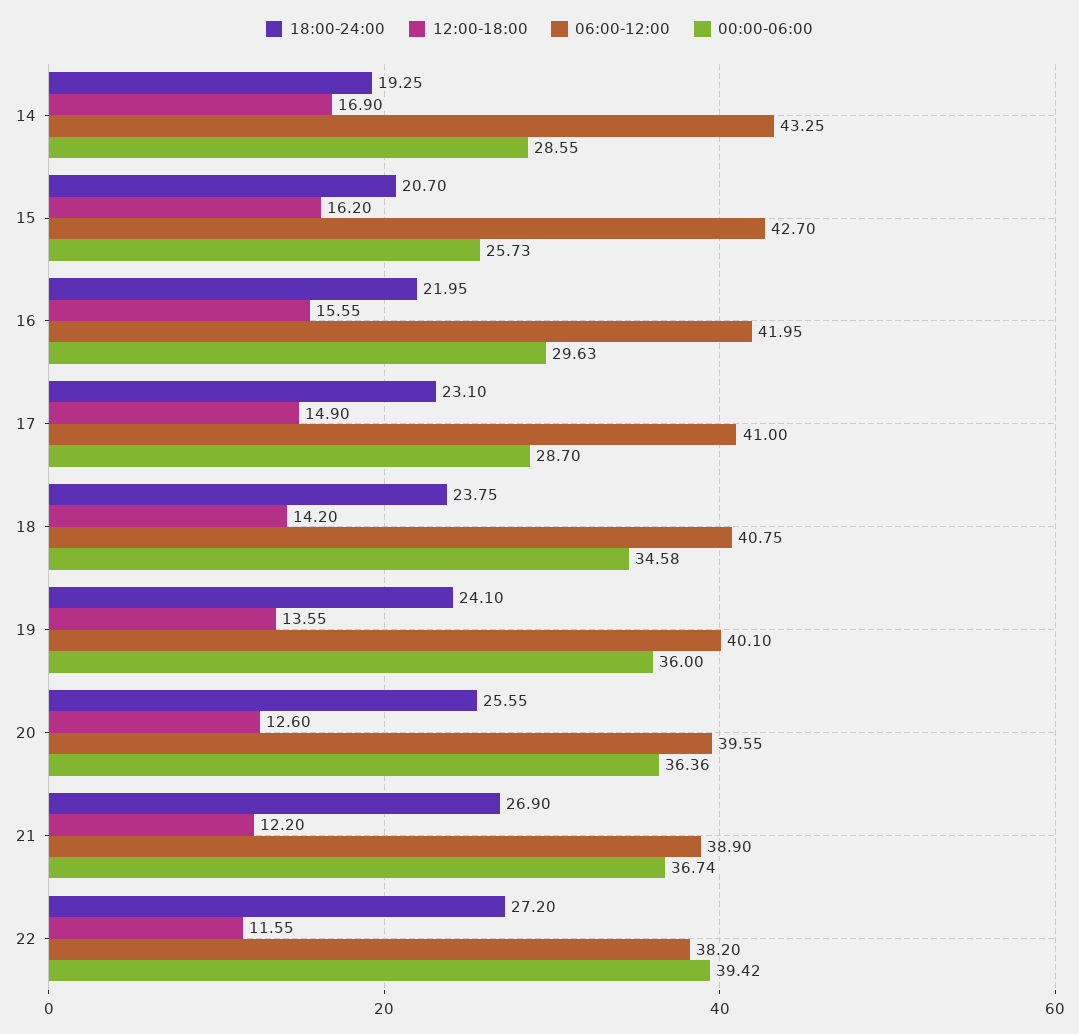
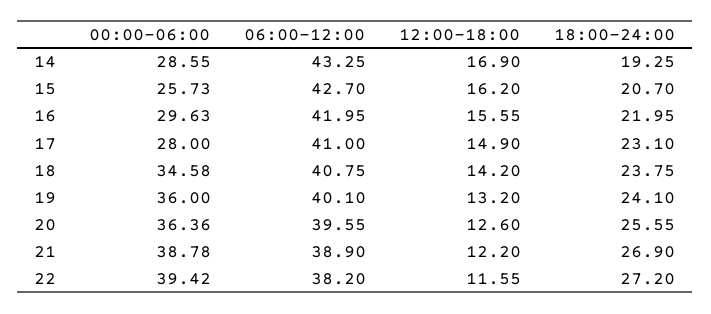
00:00-06:00, 17: 28.7 -> 28
12:00-18:00, 19: 13.55 -> 13.2
00:00-06:00, 21: 36.74 -> 38.78

